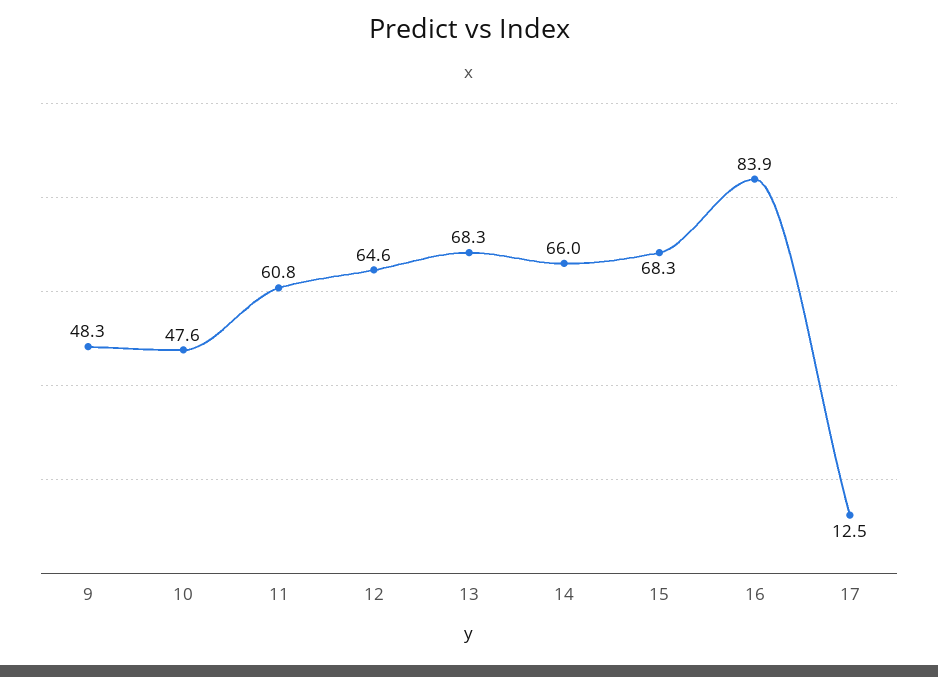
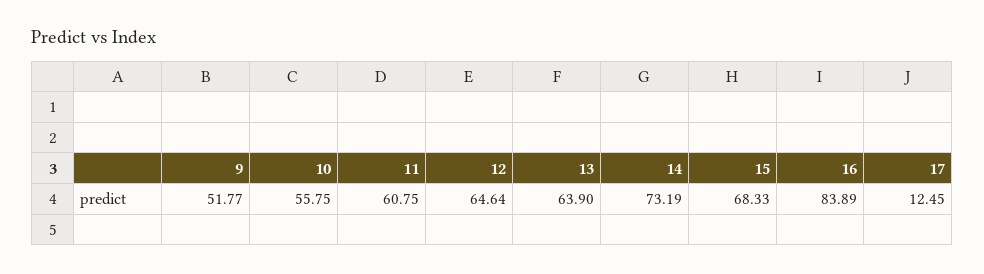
9: 48.3 -> 51.77
10: 47.6 -> 55.75
13: 68.3 -> 63.9
14: 66 -> 73.19

